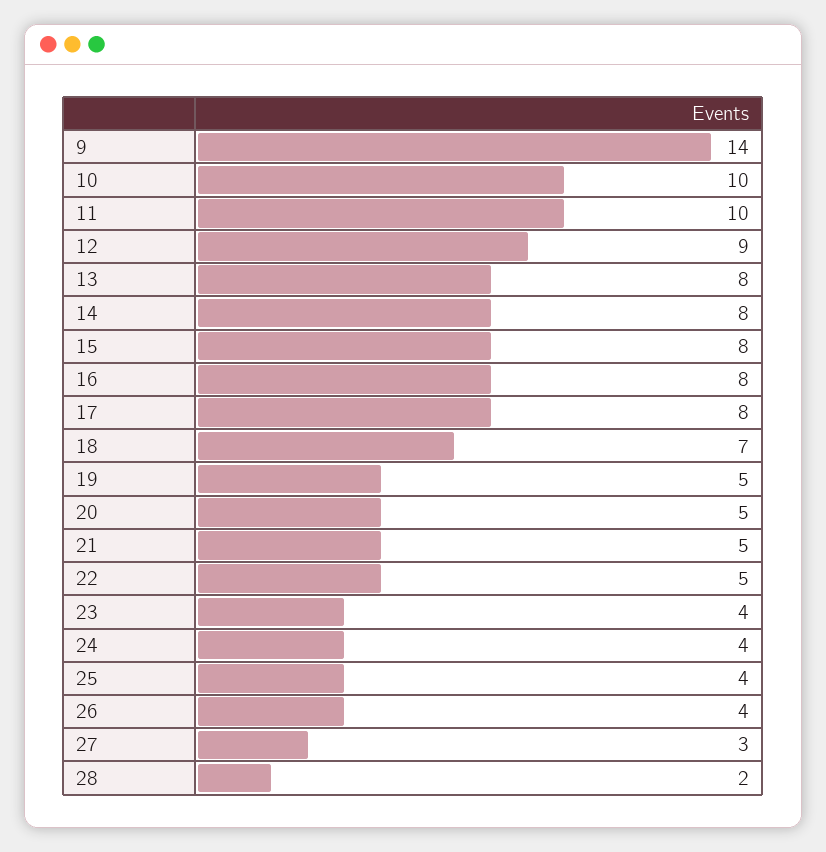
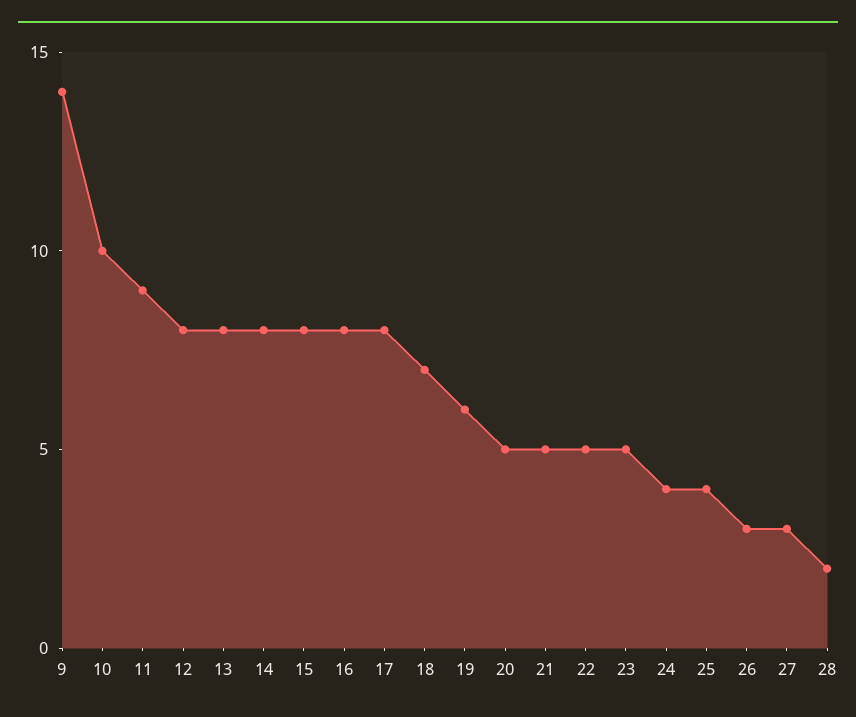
11: 10 -> 9
12: 9 -> 8
19: 5 -> 6
23: 4 -> 5
26: 4 -> 3

